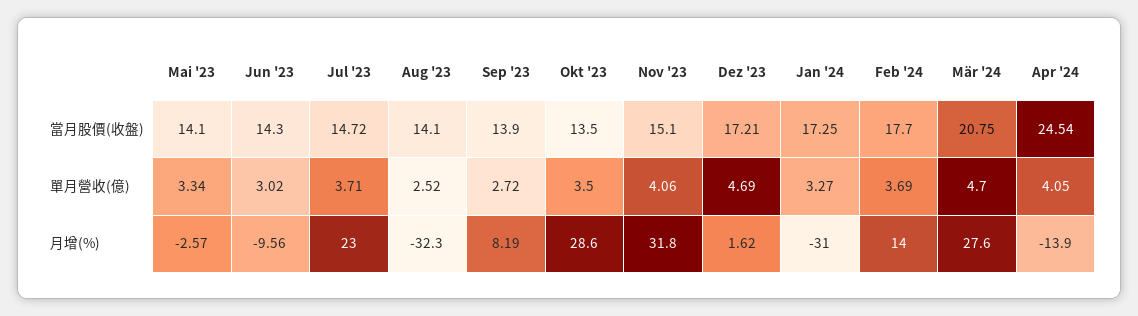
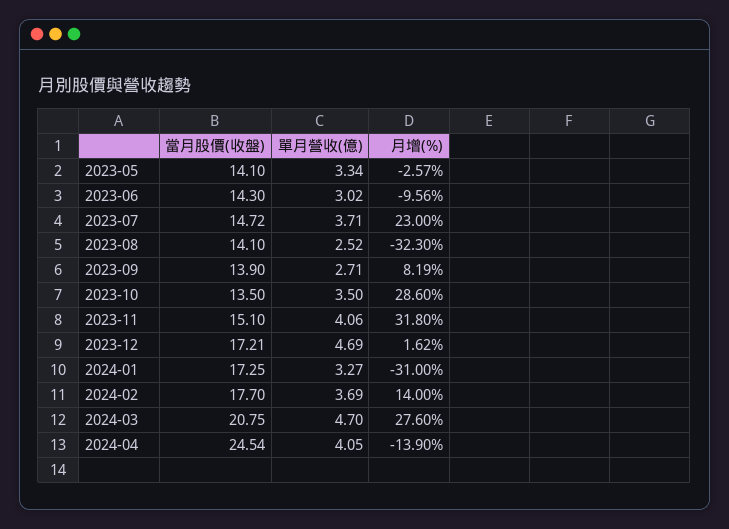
Sep '23, 單月營收(億): 2.72 -> 2.71

